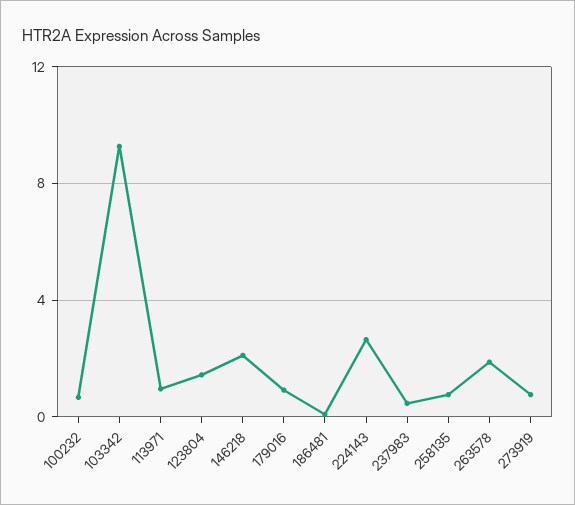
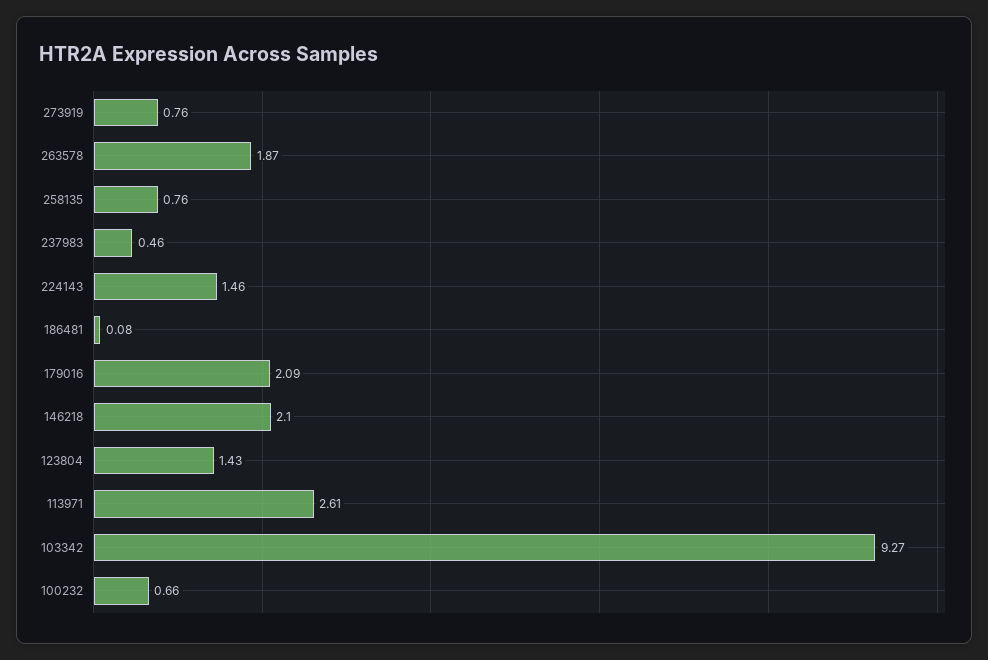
113971: 1 -> 2.61
179016: 1 -> 2.09
224143: 2.5 -> 1.46

